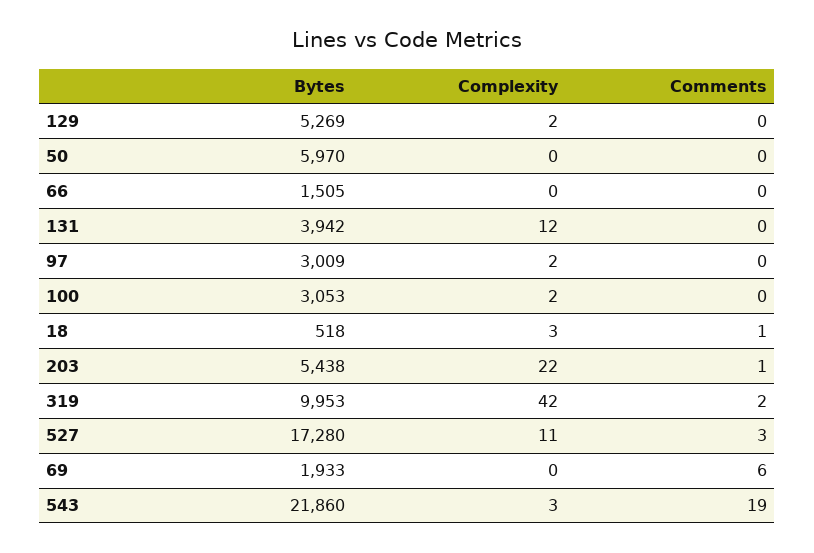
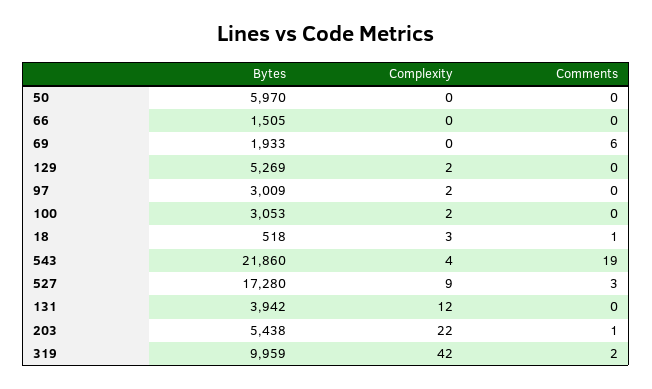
Bytes, 319: 9953 -> 9959
Complexity, 527: 11 -> 9
Complexity, 543: 3 -> 4

